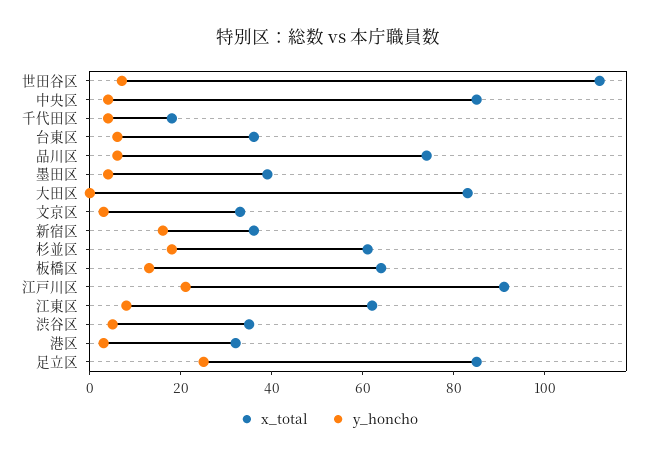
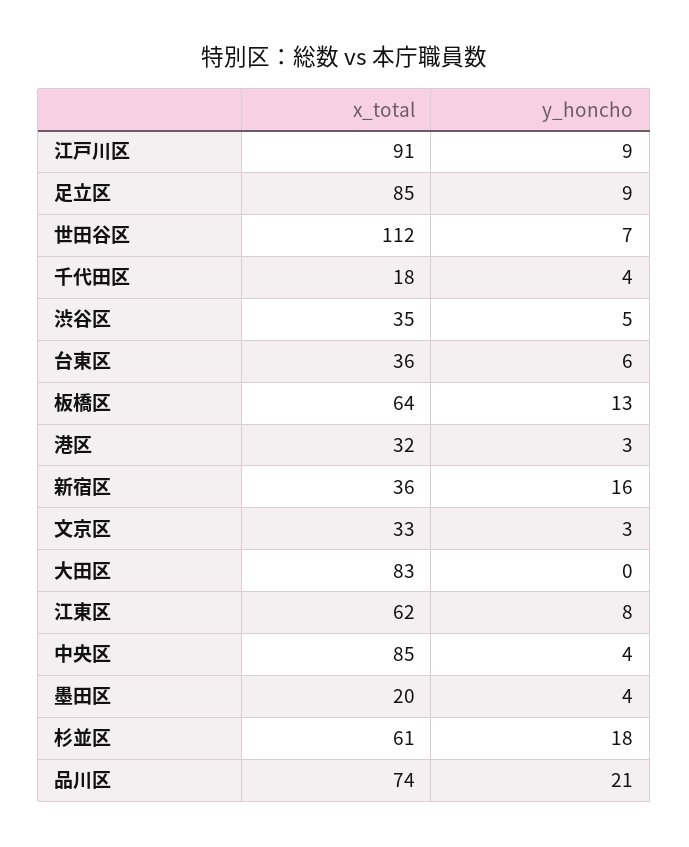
y_honcho, 品川区: 5 -> 21
x_total, 墨田区: 40 -> 20
y_honcho, 江戸川区: 20 -> 9
y_honcho, 足立区: 25 -> 9

